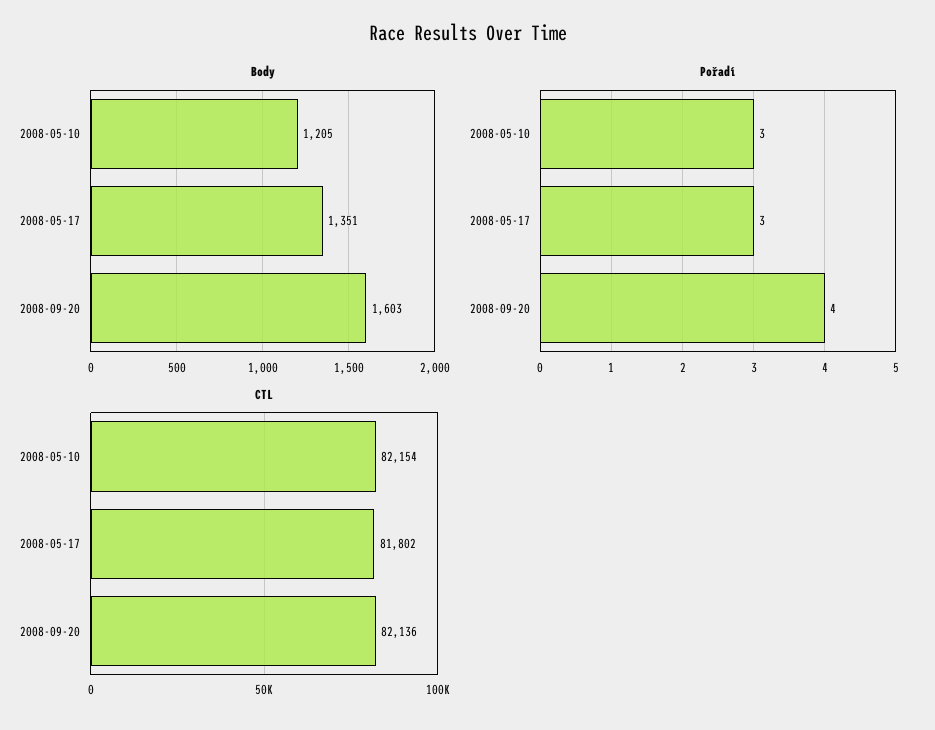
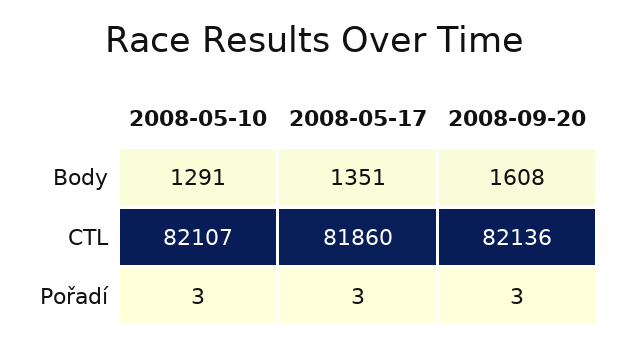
Body, 2008-05-10: 1205 -> 1291
Body, 2008-09-20: 1603 -> 1608
Pořadí, 2008-09-20: 4 -> 3
CTL, 2008-05-10: 82154 -> 82107
CTL, 2008-05-17: 81802 -> 81860

